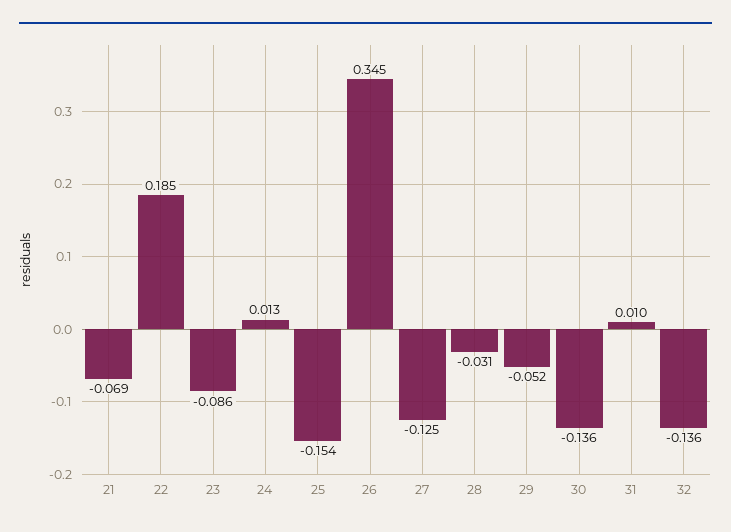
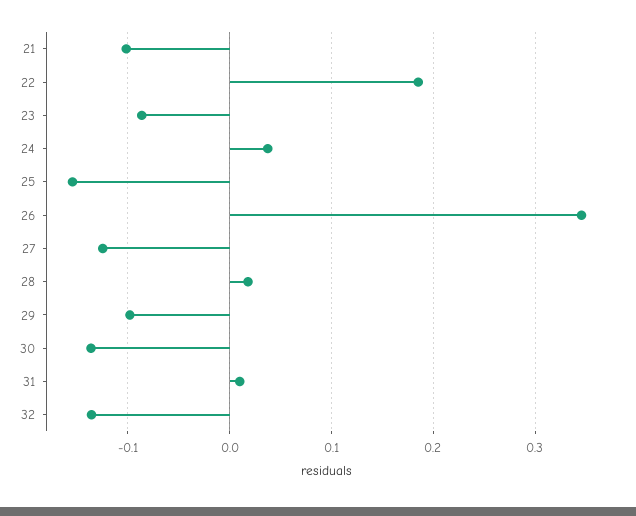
21: -0.069 -> -0.1
24: 0.013 -> 0.04
28: -0.031 -> 0.02
29: -0.052 -> -0.1

